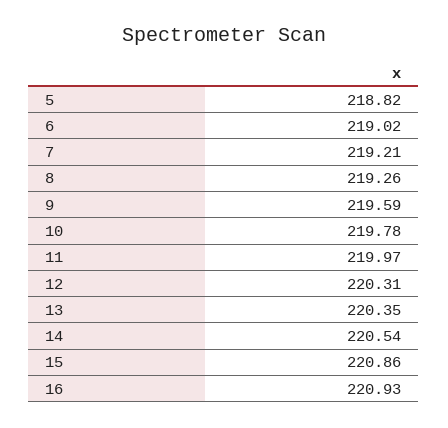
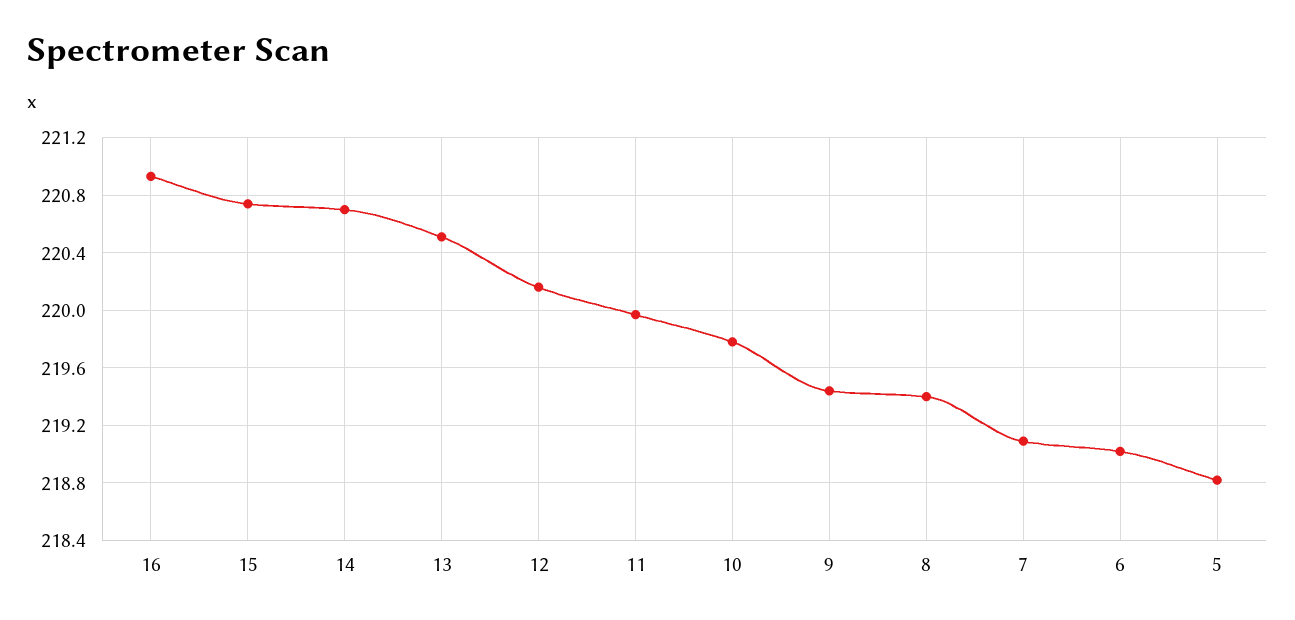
7: 219.21 -> 219.1
8: 219.26 -> 219.4
9: 219.59 -> 219.45
12: 220.31 -> 220.15
13: 220.35 -> 220.5
14: 220.54 -> 220.7
15: 220.86 -> 220.75

